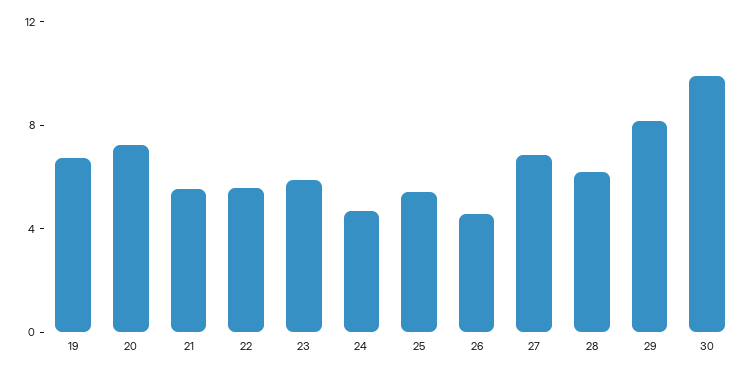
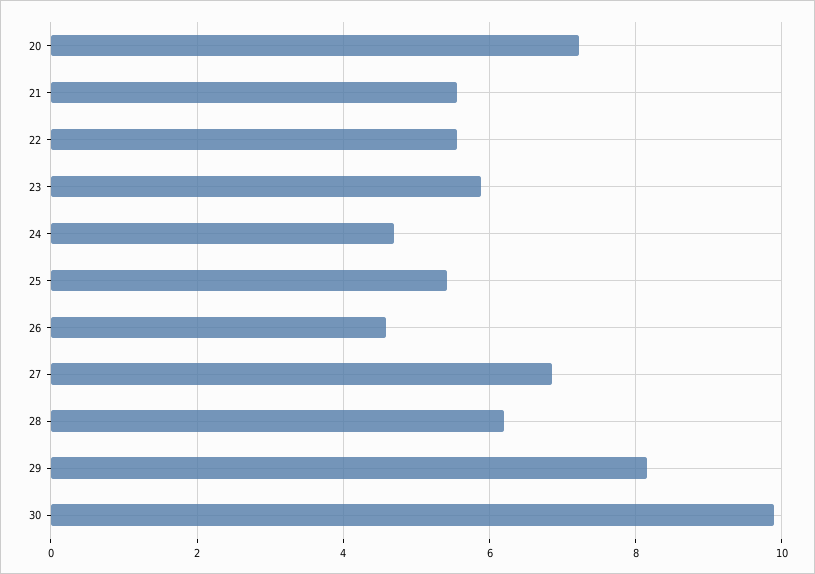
19: 7 -> none

